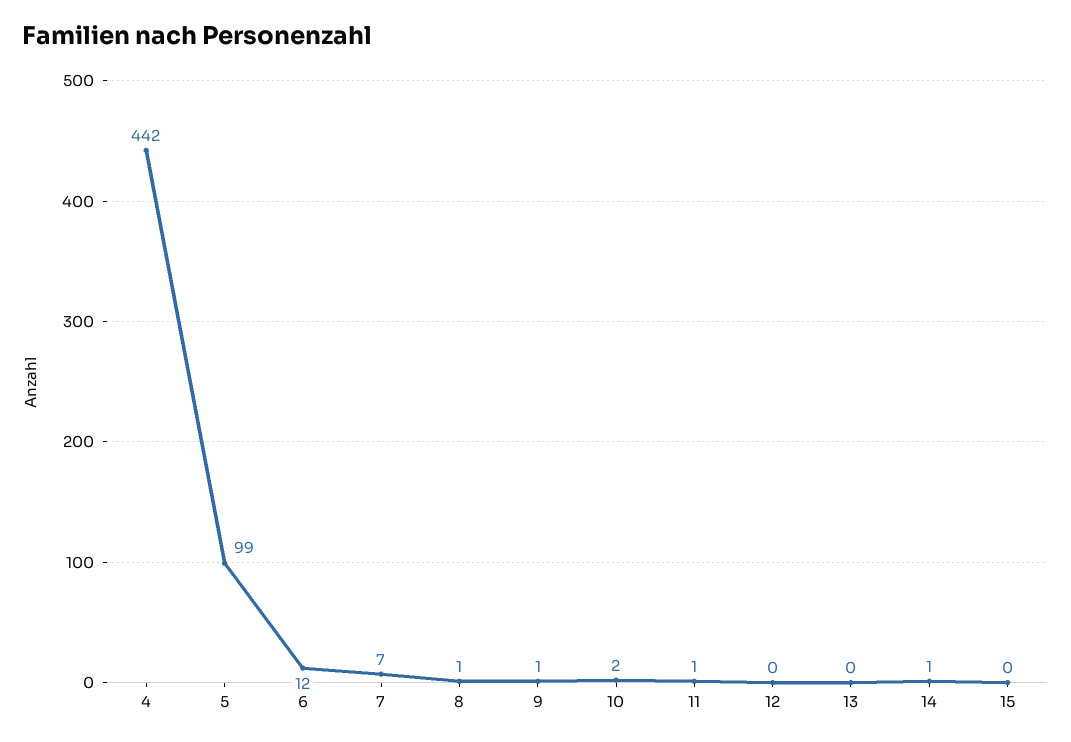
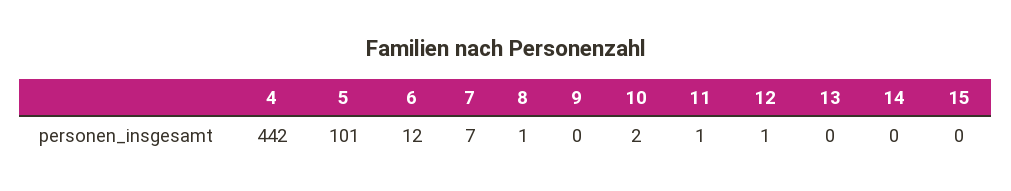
5: 99 -> 101
9: 1 -> 0
12: 0 -> 1
14: 1 -> 0

